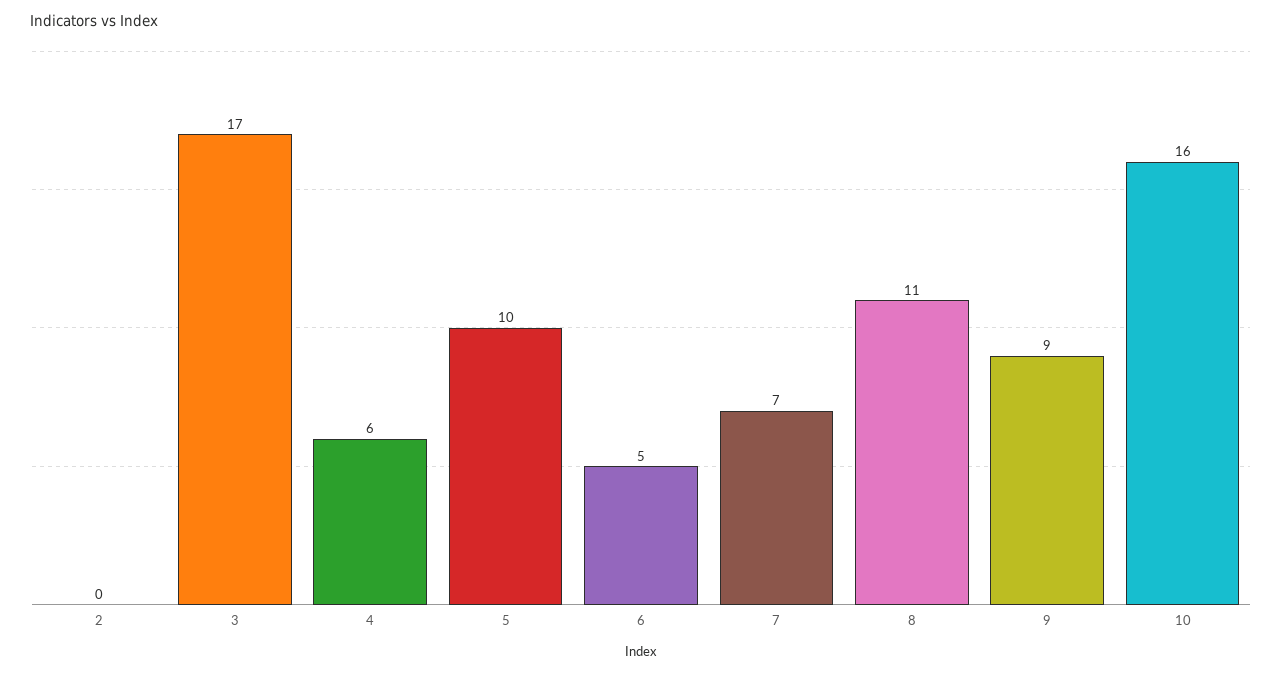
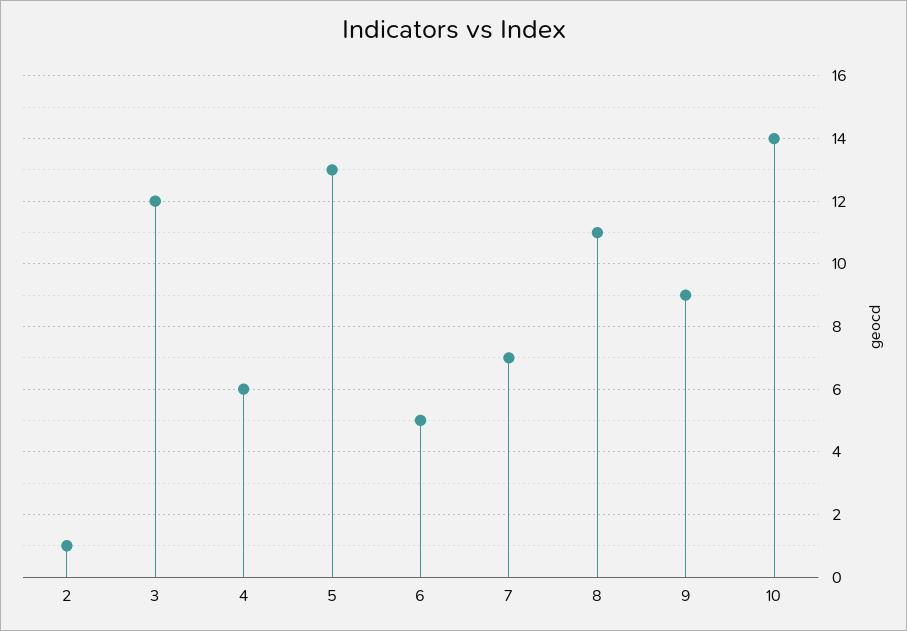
2: 0 -> 1
3: 17 -> 12
5: 10 -> 13
10: 16 -> 14

